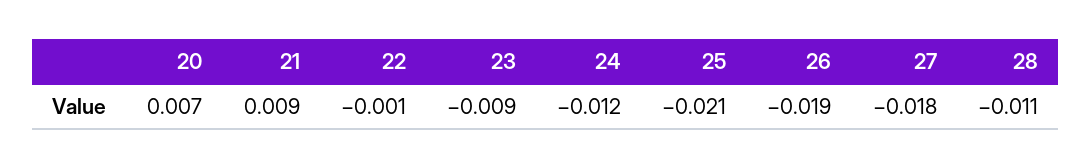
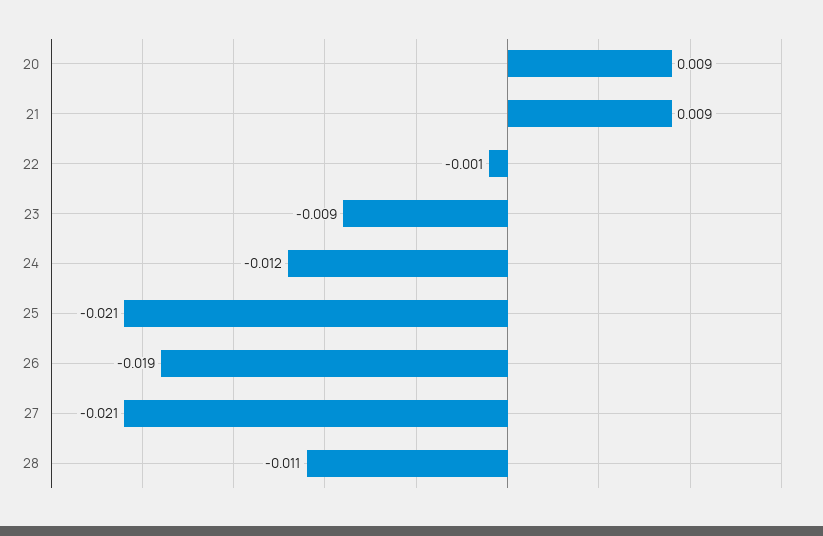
20: 0.007 -> 0.009
27: -0.018 -> -0.021

